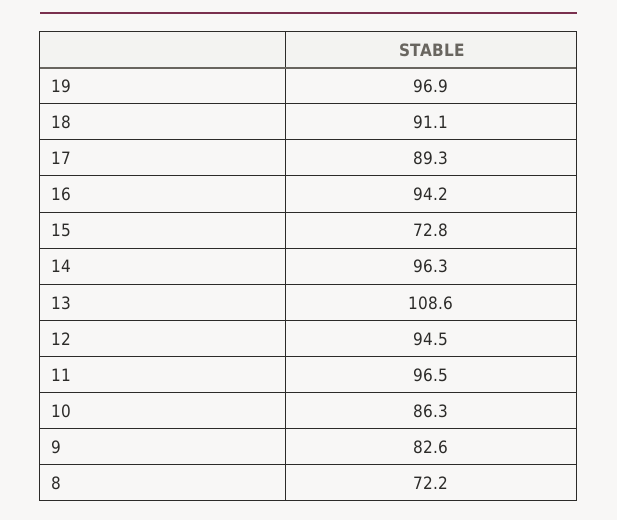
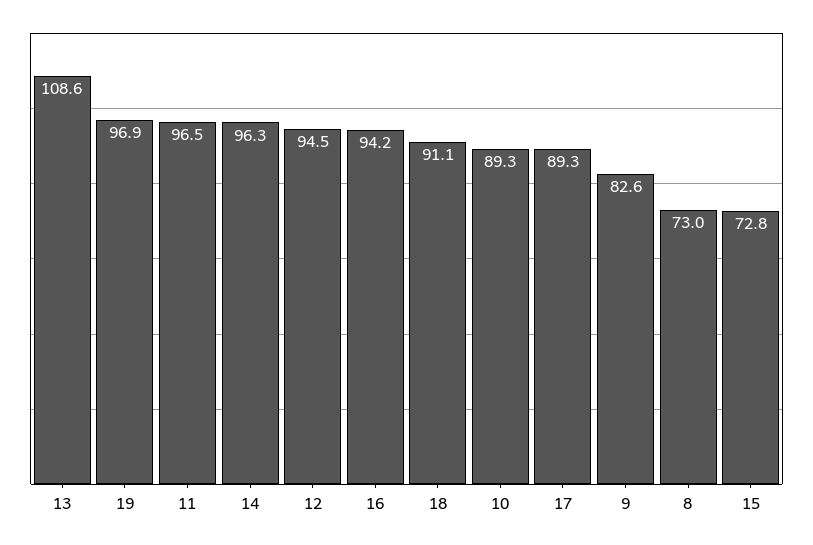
10: 86.3 -> 89.3
8: 72.2 -> 73

